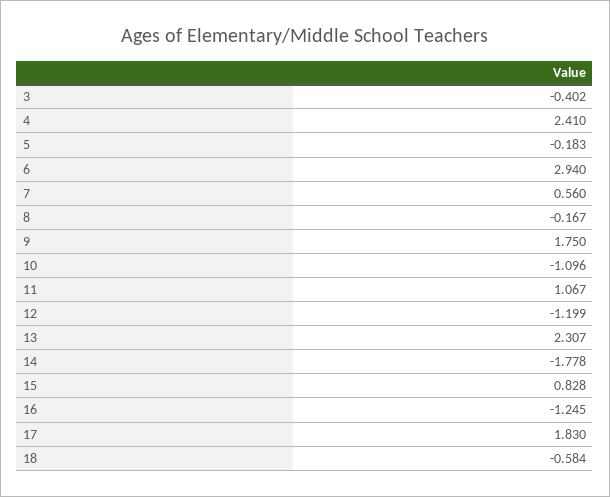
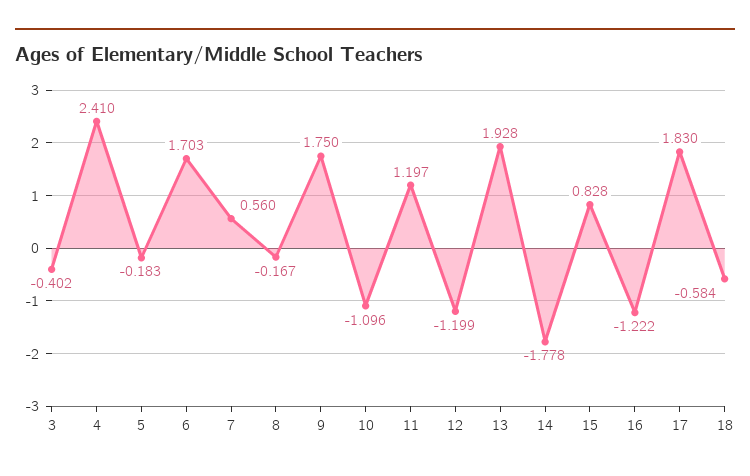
6: 2.94 -> 1.703
11: 1.067 -> 1.197
13: 2.307 -> 1.928
16: -1.245 -> -1.222

